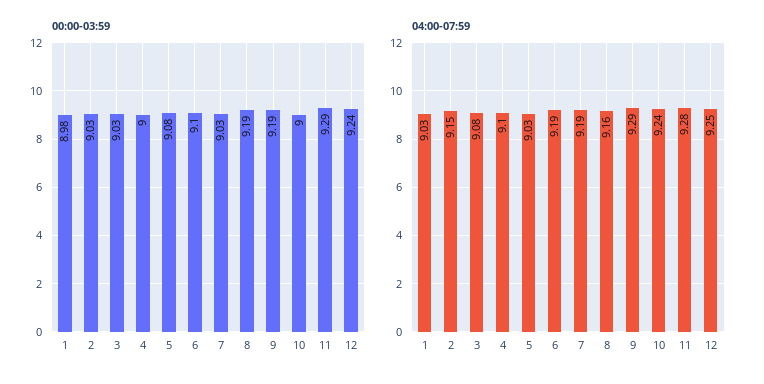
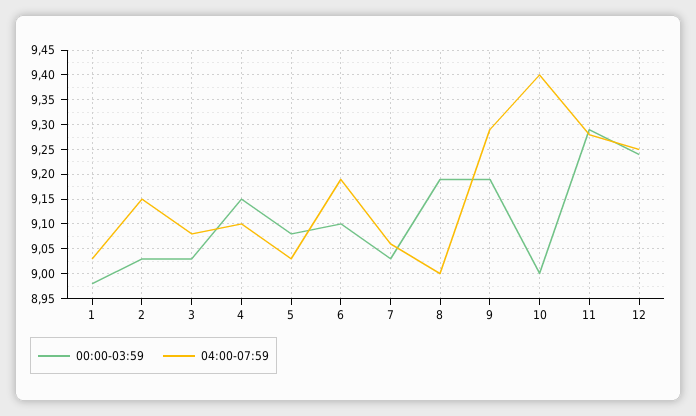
00:00-03:59, 4: 9 -> 9.15
04:00-07:59, 7: 9.19 -> 9.05
04:00-07:59, 8: 9.16 -> 9
04:00-07:59, 10: 9.24 -> 9.4

